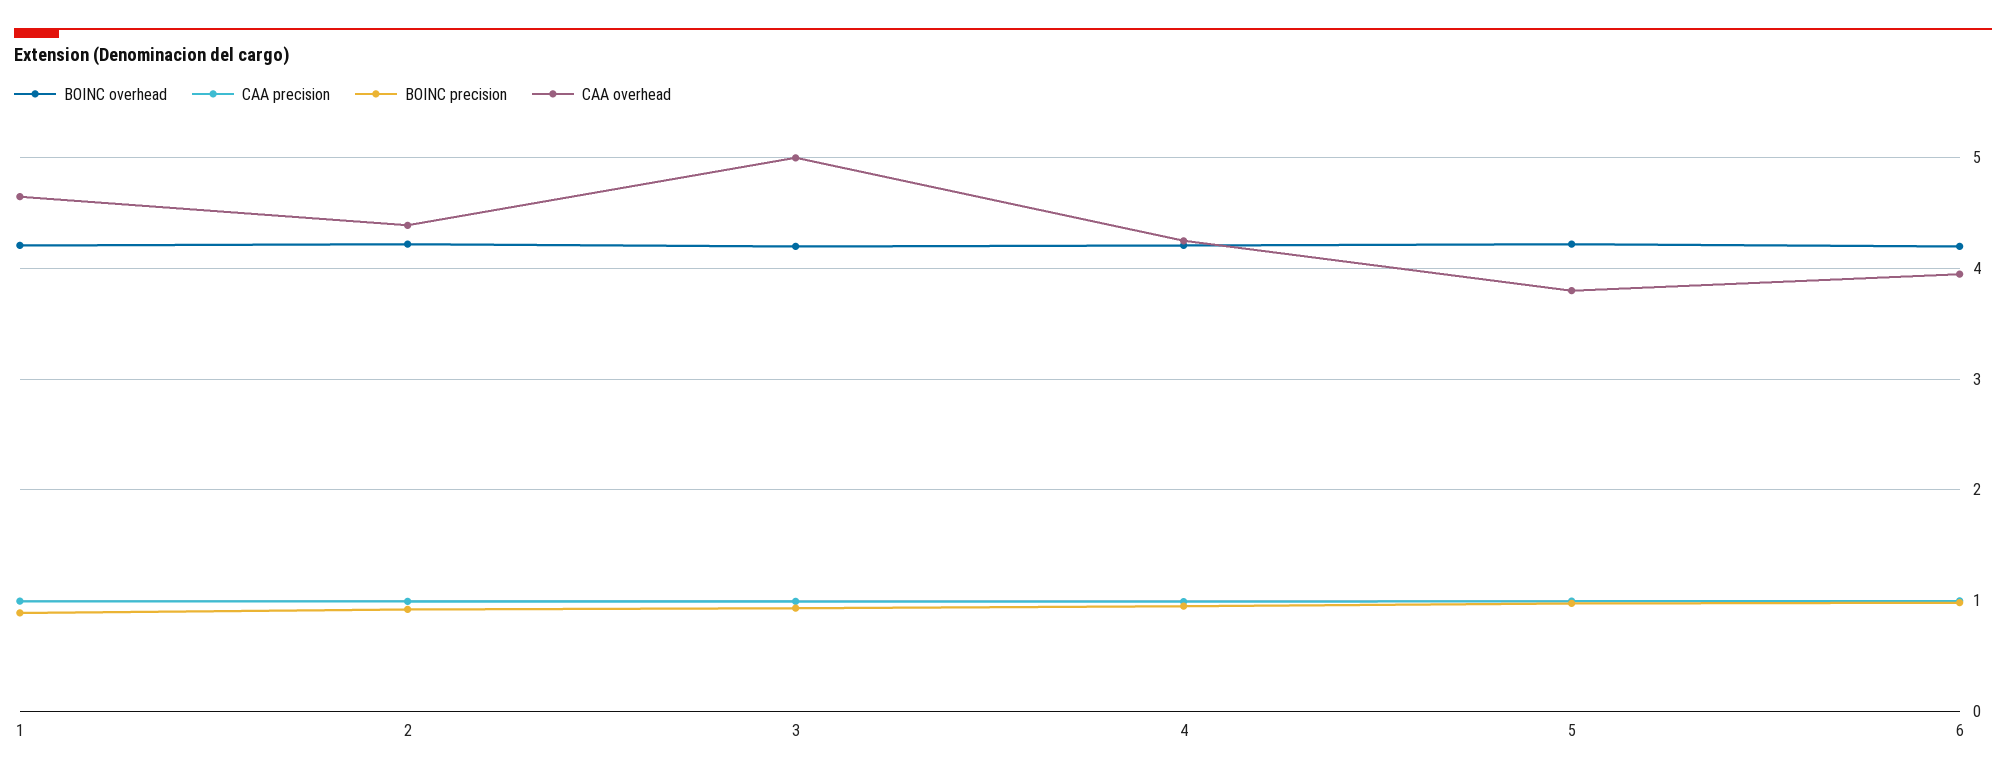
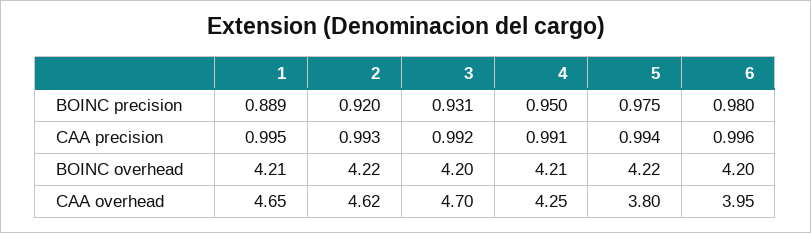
CAA overhead, 2: 4.4 -> 4.62
CAA overhead, 3: 5 -> 4.7

